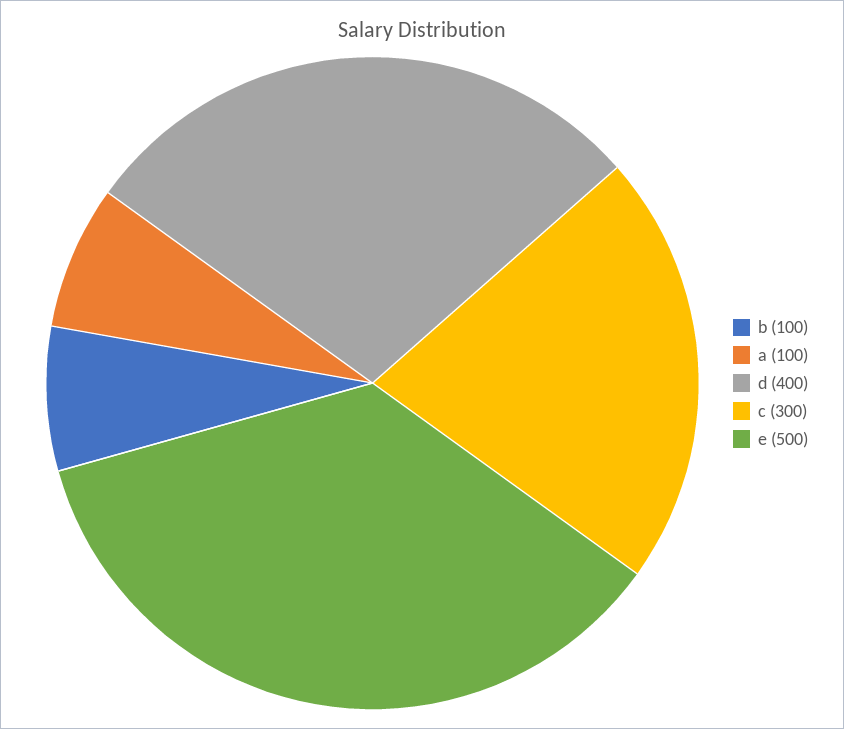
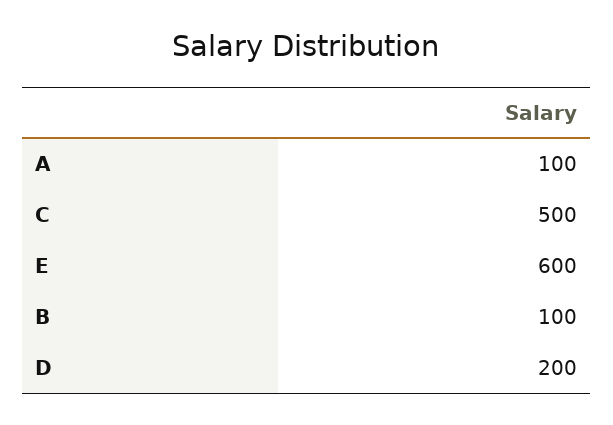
d: 400 -> 200
c: 300 -> 500
e: 500 -> 600

